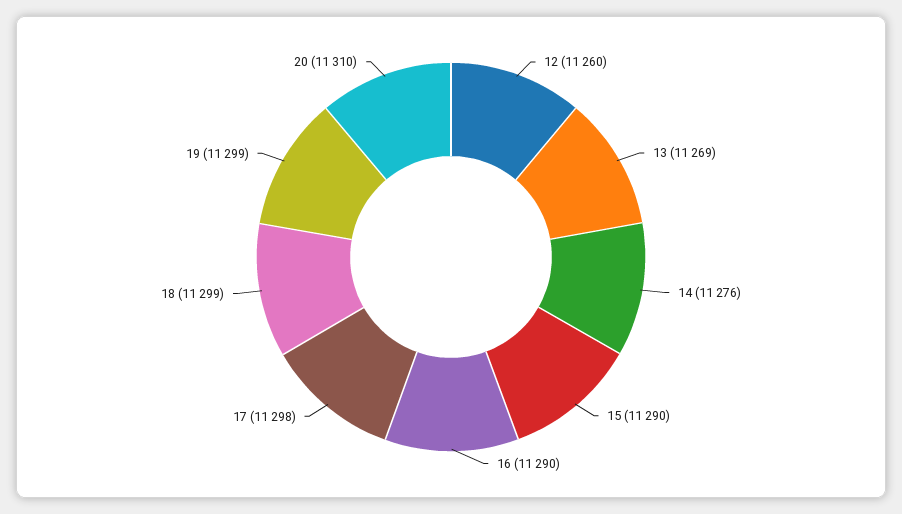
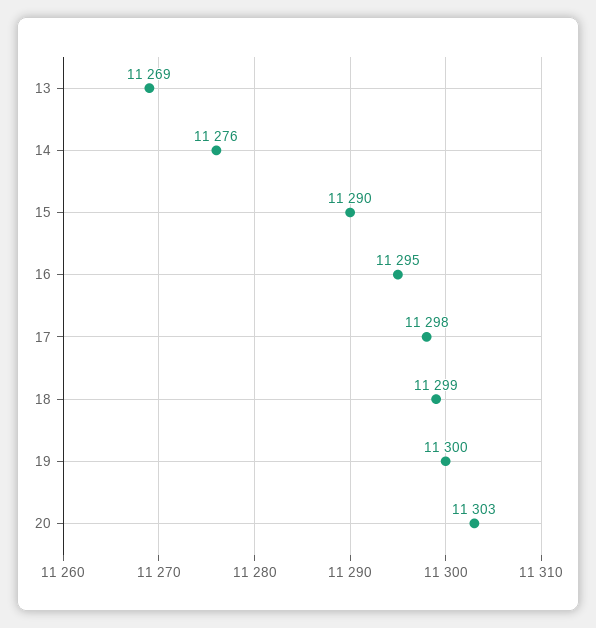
12: 11260 -> none
16: 11290 -> 11295
19: 11299 -> 11300
20: 11310 -> 11303

